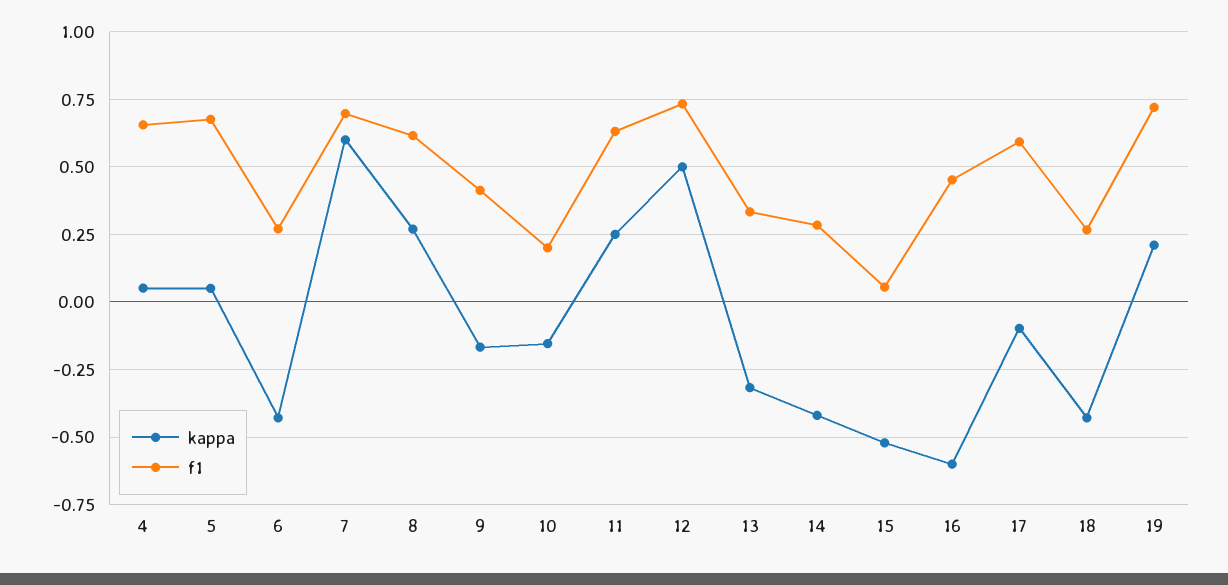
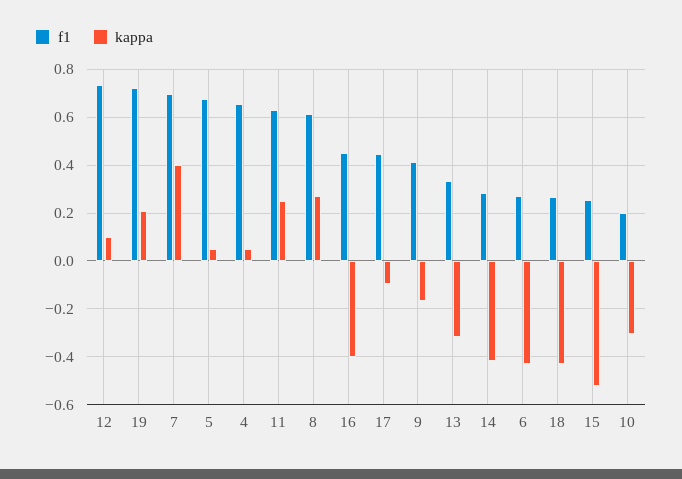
kappa, 7: 0.6 -> 0.4
kappa, 10: -0.15 -> -0.3
kappa, 12: 0.5 -> 0.1
f1, 15: 0.05 -> 0.25
kappa, 16: -0.6 -> -0.4
f1, 17: 0.6 -> 0.45

